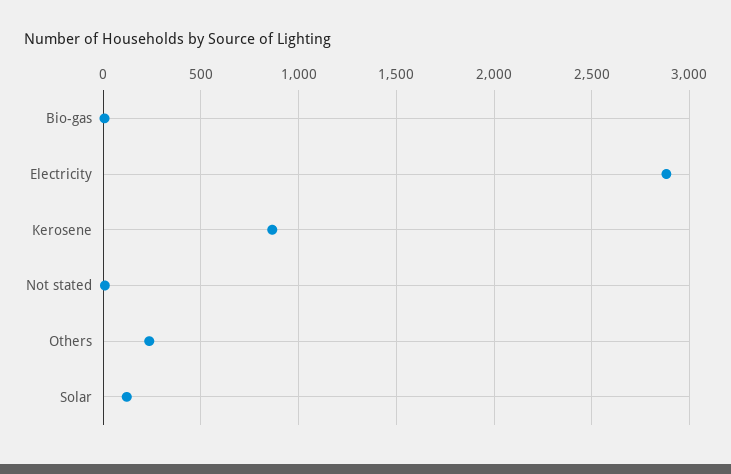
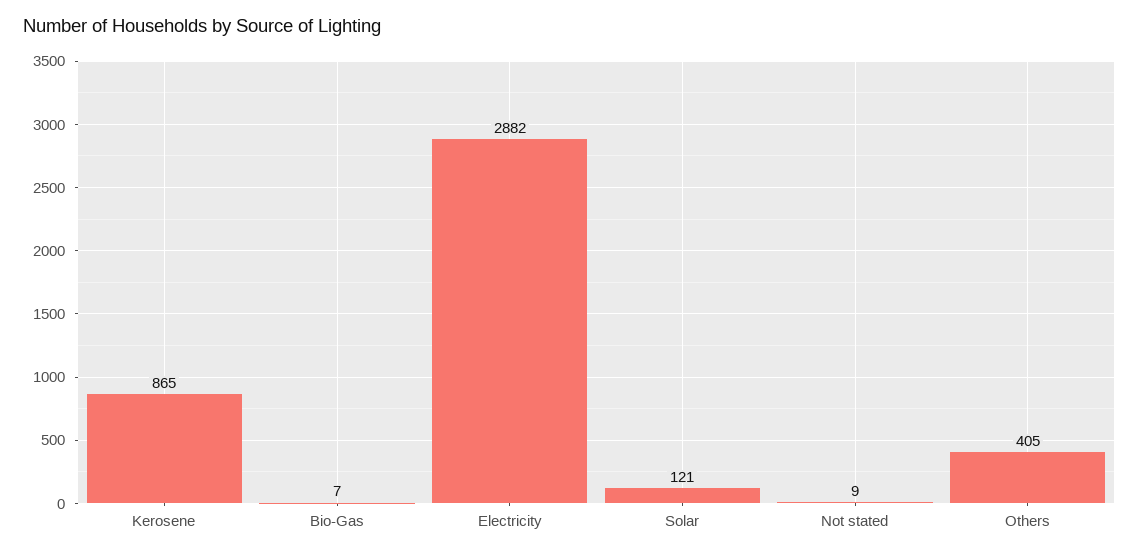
Others: 250 -> 405

